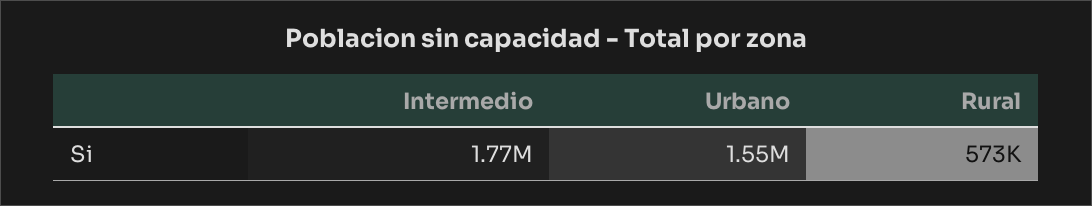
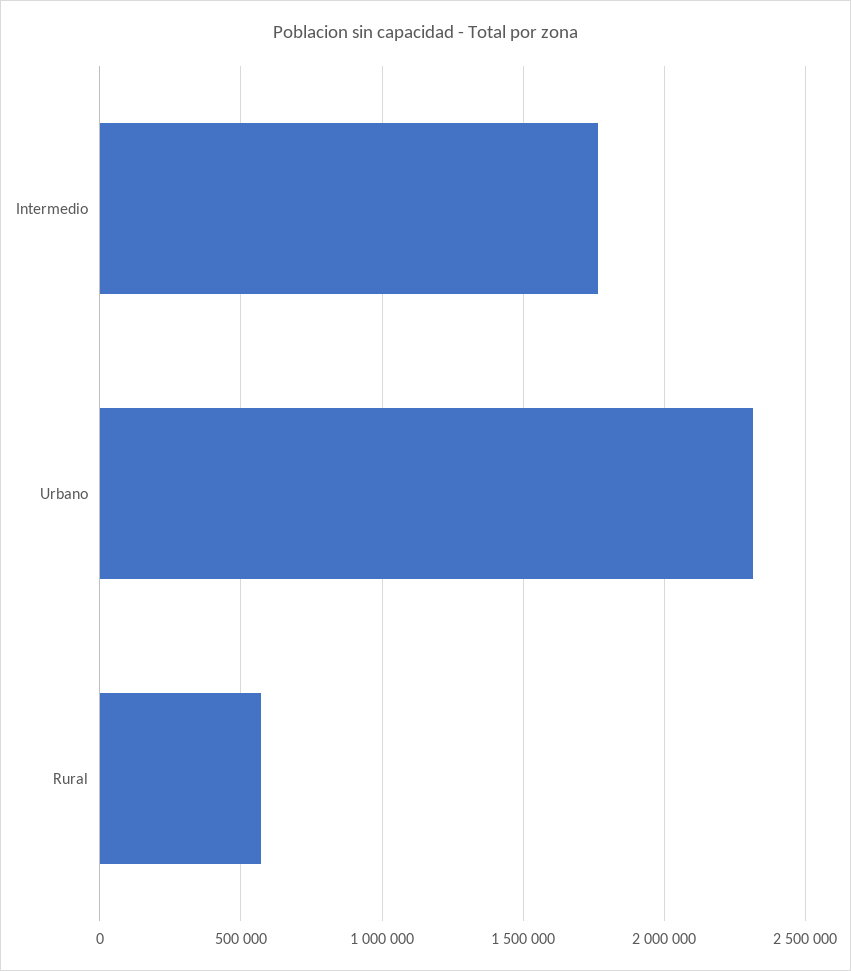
Urbano: 1550000 -> 2300000

